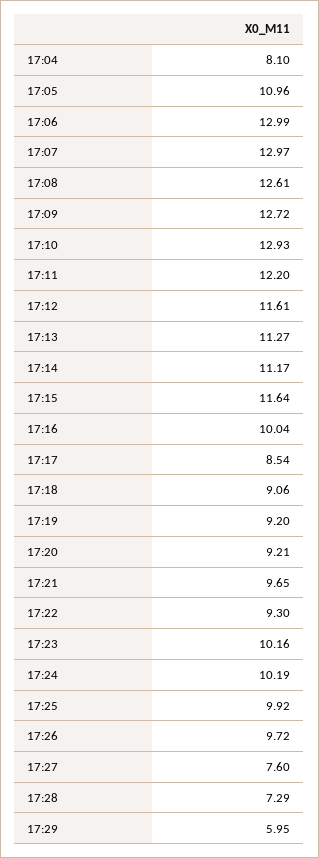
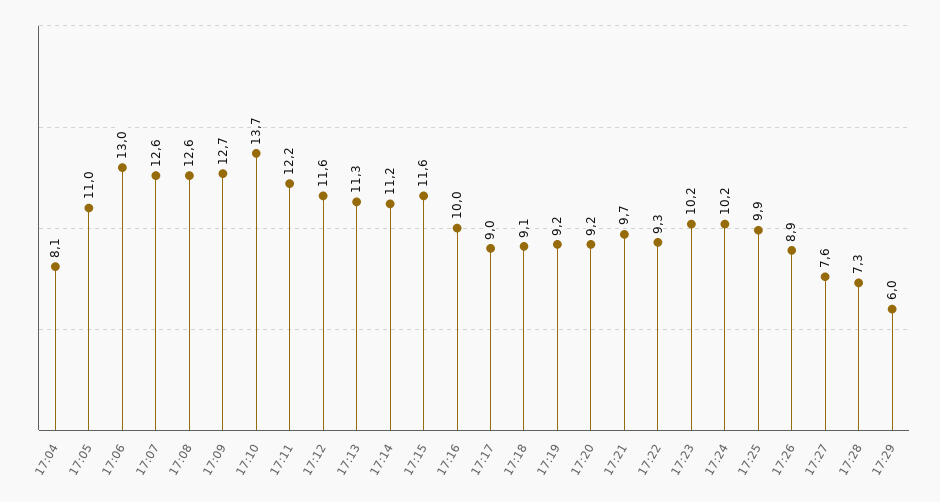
17:07: 12.97 -> 12.6
17:10: 12.93 -> 13.7
17:17: 8.54 -> 9
17:26: 9.72 -> 8.9

